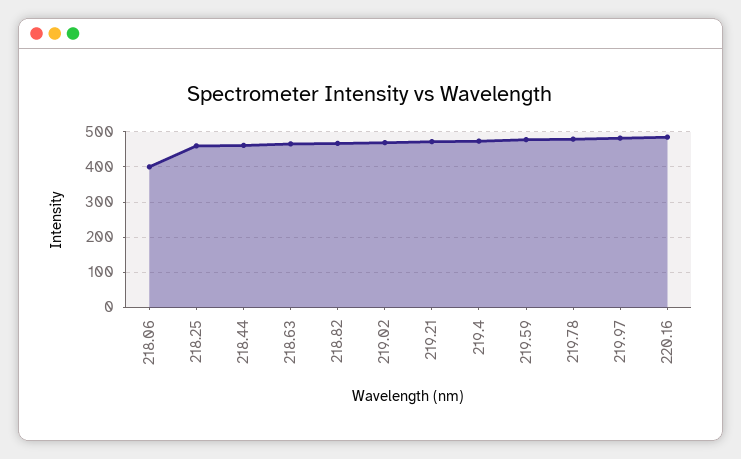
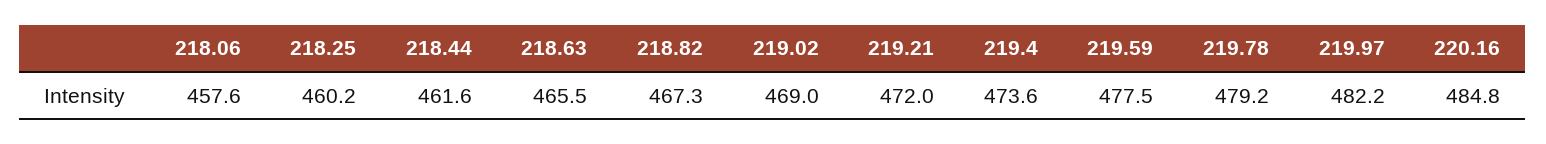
218.06: 400 -> 457.6

